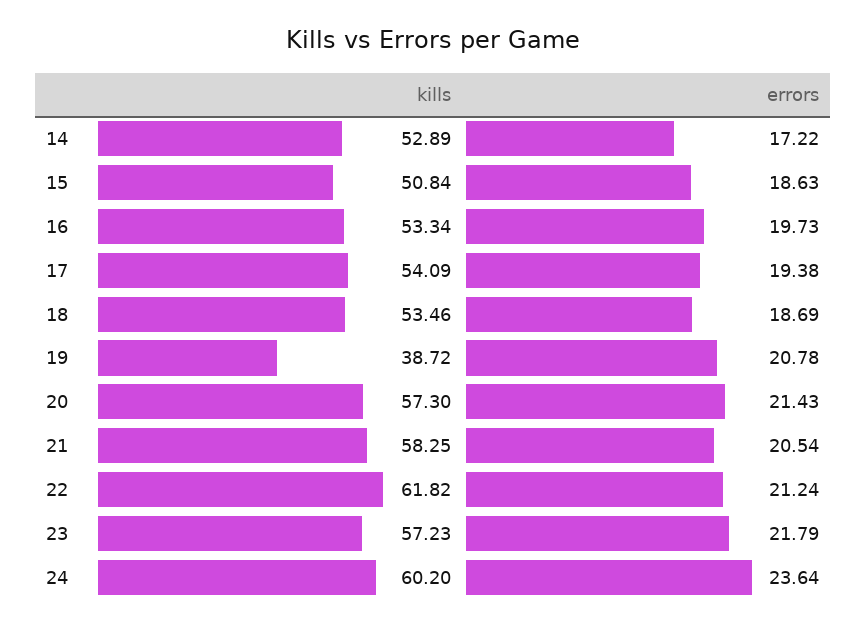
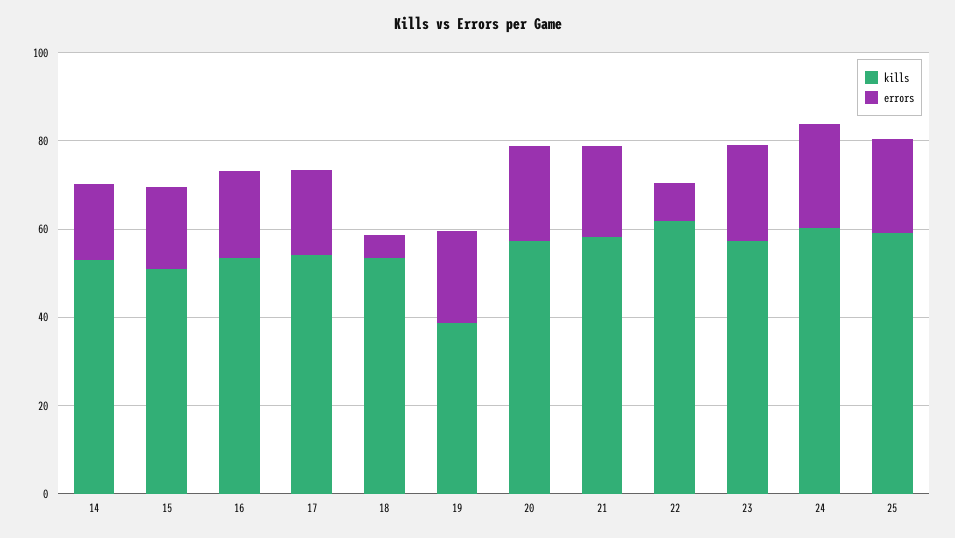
errors, 18: 18.69 -> 5
errors, 22: 21.24 -> 10
kills, 25: none -> 60
errors, 25: none -> 20

